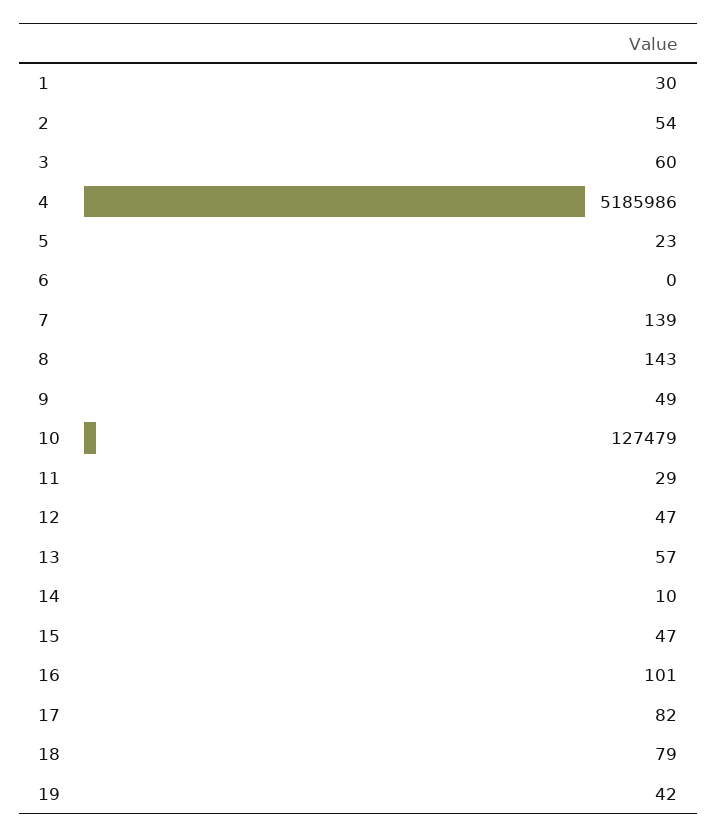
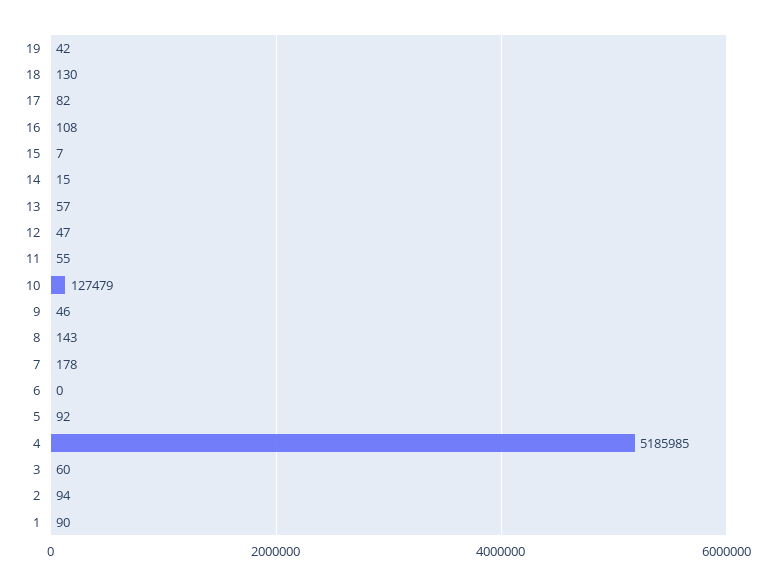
1: 30 -> 90
2: 54 -> 94
4: 5185986 -> 5185985
5: 23 -> 92
7: 139 -> 178
9: 49 -> 46
11: 29 -> 55
14: 10 -> 15
15: 47 -> 7
16: 101 -> 108
18: 79 -> 130

